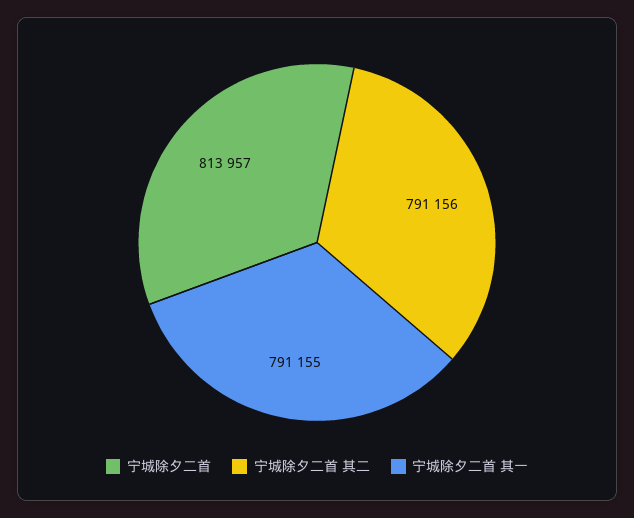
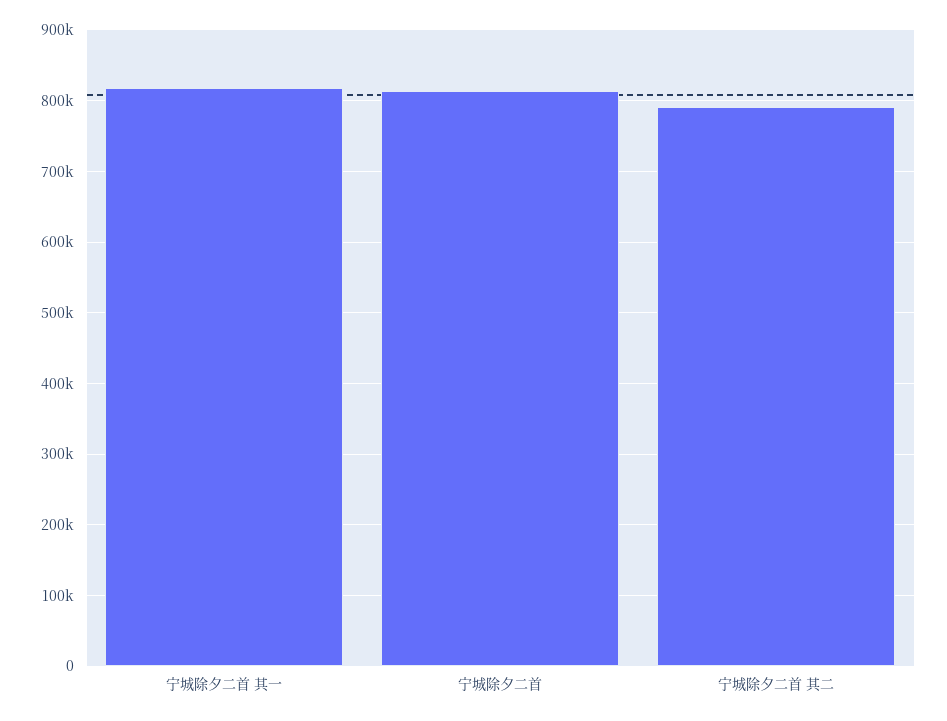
宁城除夕二首 其一: 791155 -> 820000

